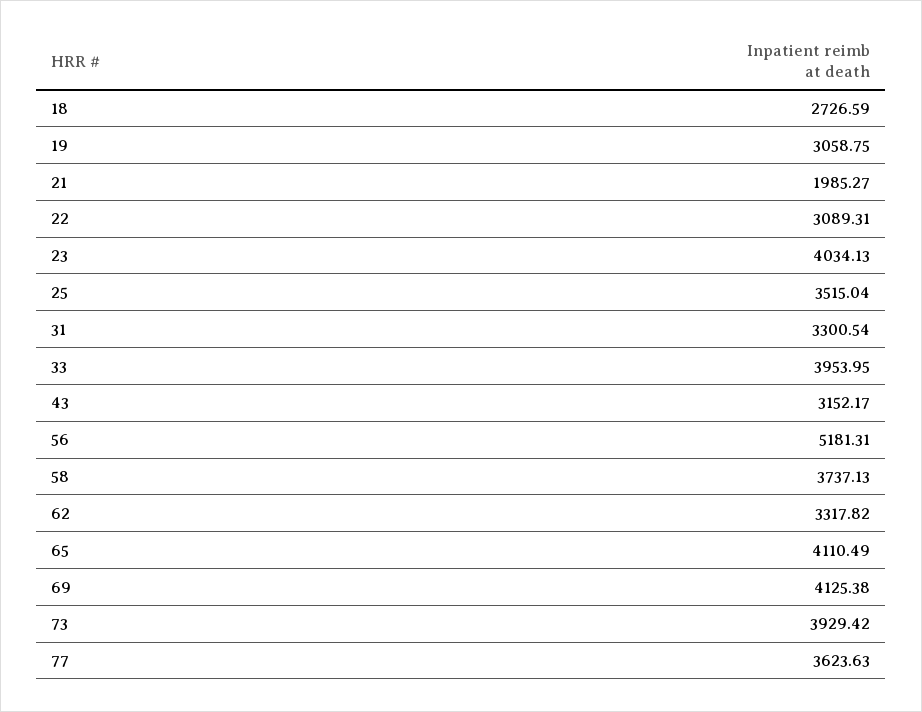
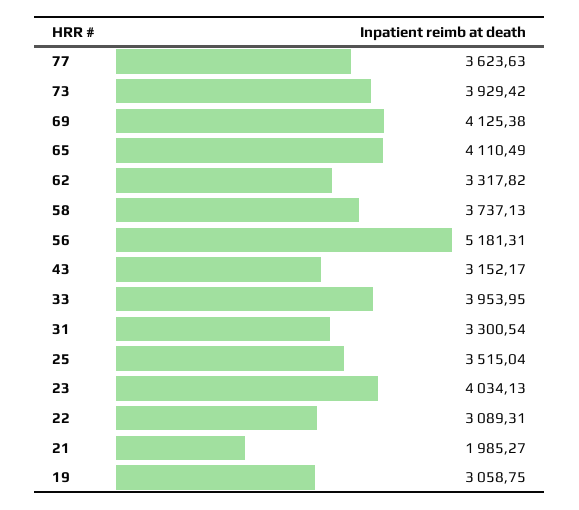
18: 2726.59 -> none

